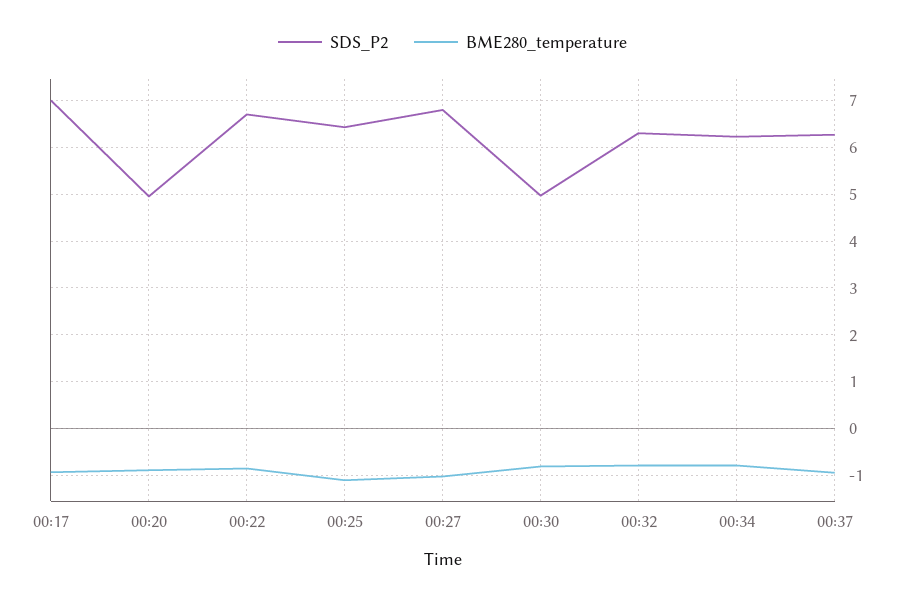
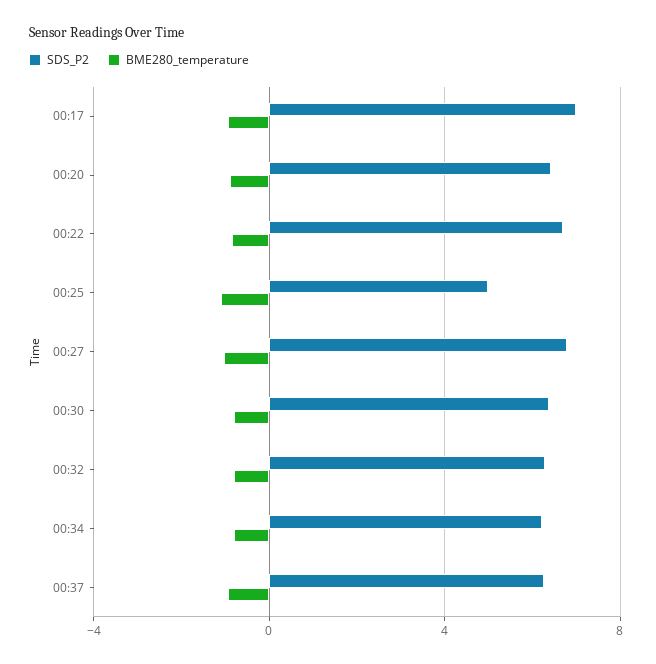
SDS_P2, 00:20: 5 -> 6.5
SDS_P2, 00:25: 6.4 -> 5
SDS_P2, 00:30: 5 -> 6.5

